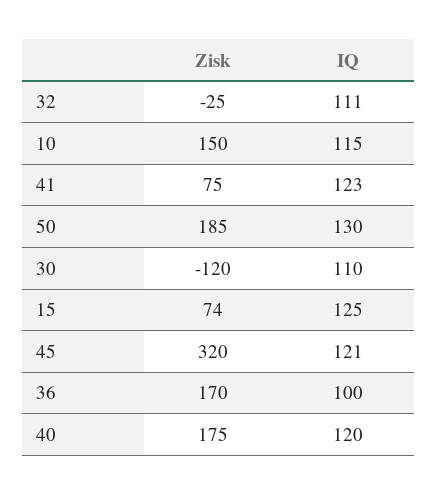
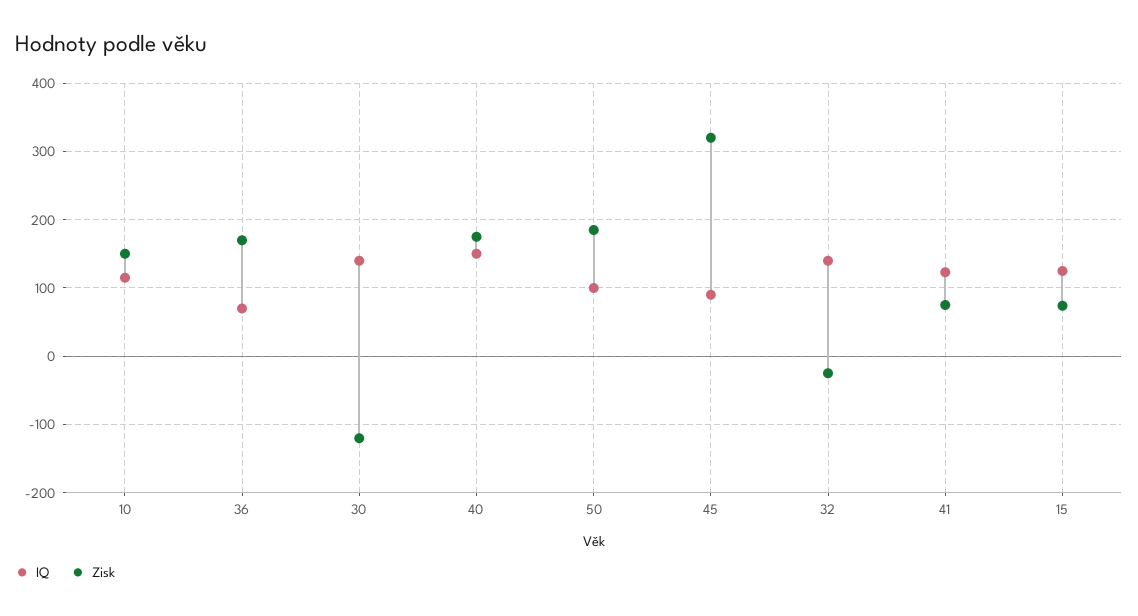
IQ, 32: 111 -> 140
IQ, 50: 130 -> 100
IQ, 30: 110 -> 140
IQ, 45: 121 -> 90
IQ, 36: 100 -> 70
IQ, 40: 120 -> 150

